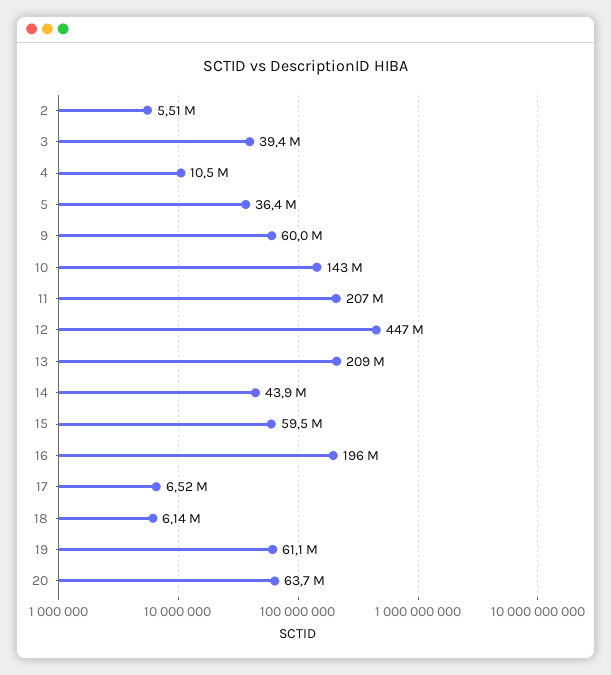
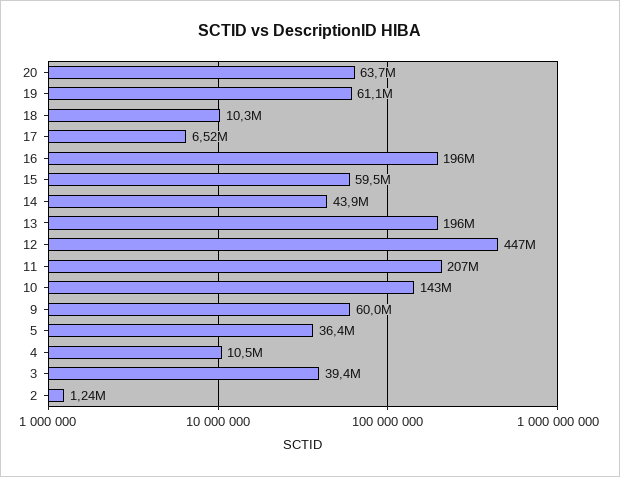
2: 5510000 -> 1240000
13: 209000000 -> 196000000
18: 6140000 -> 10300000

